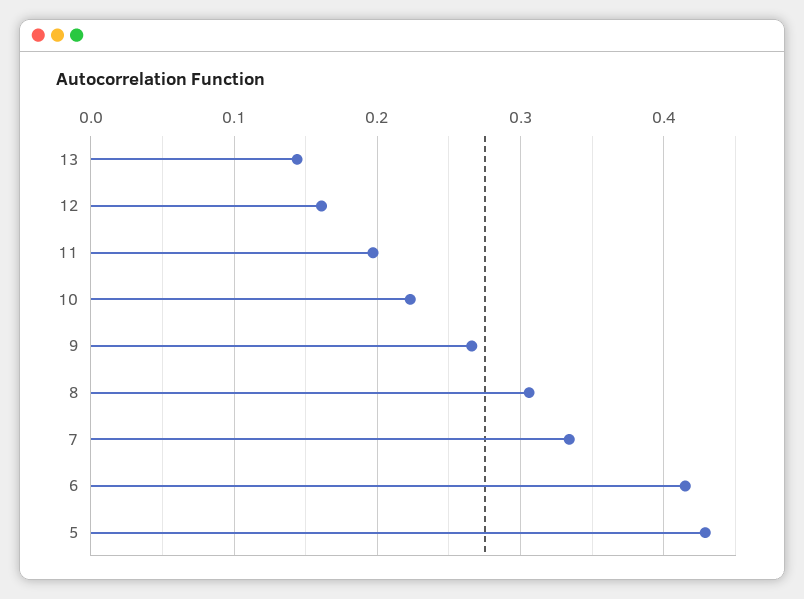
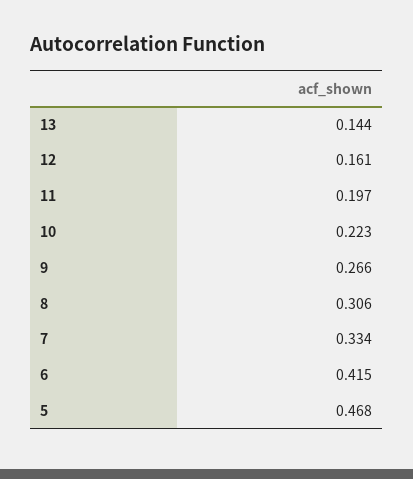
5: 0.43 -> 0.468

